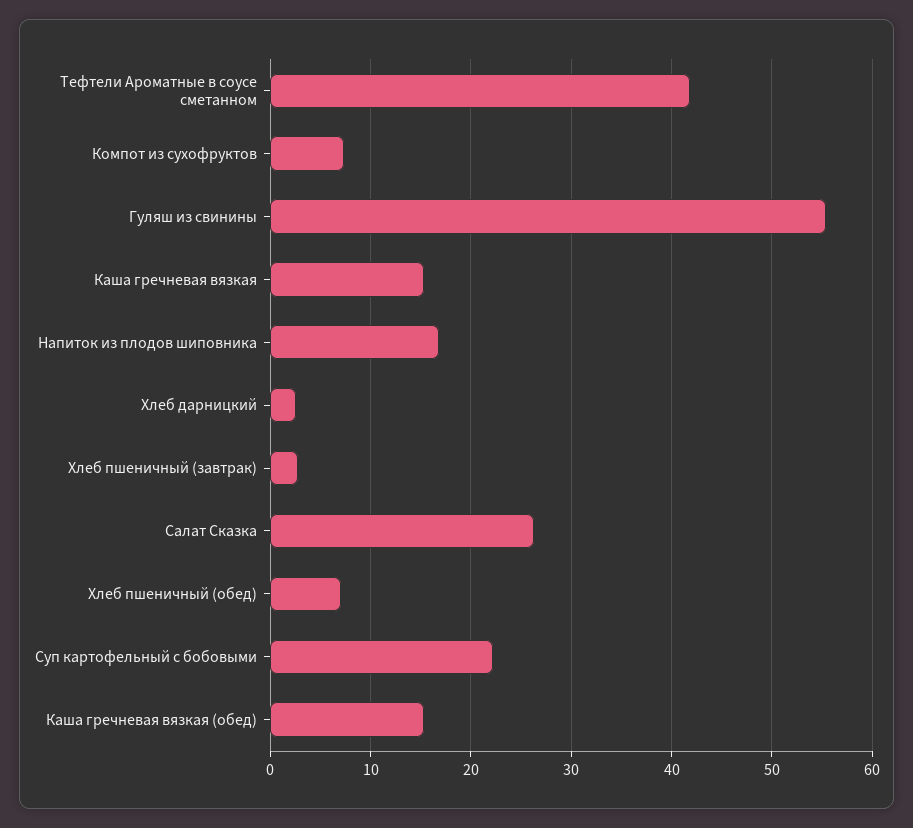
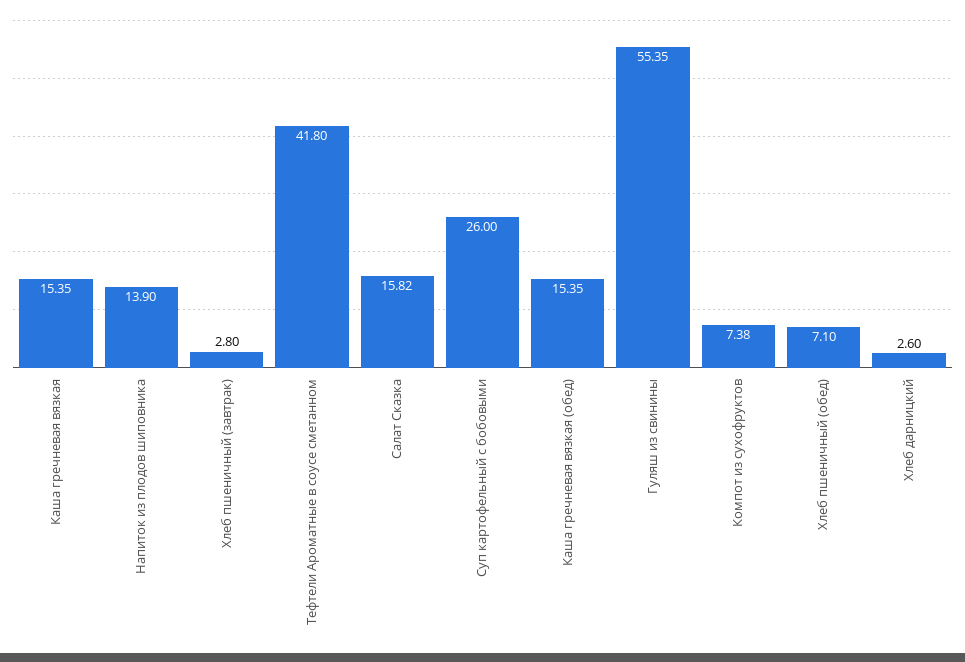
Напиток из плодов шиповника: 17 -> 13.9
Салат Сказка: 26 -> 15.82
Суп картофельный с бобовыми: 22 -> 26

